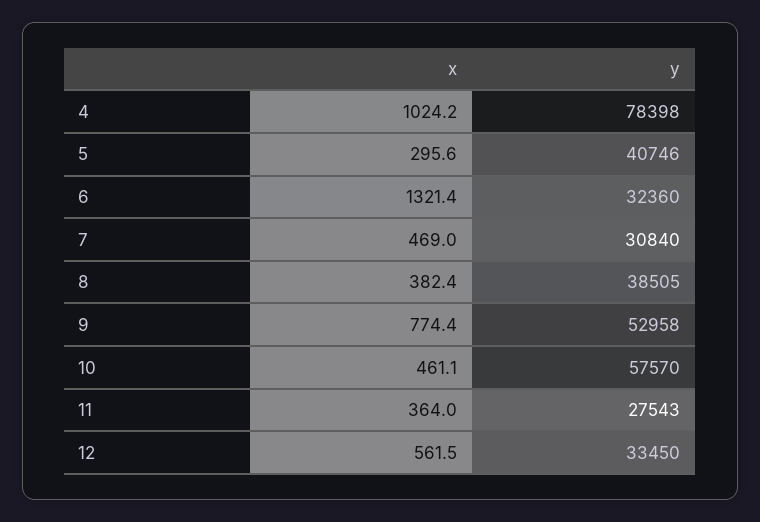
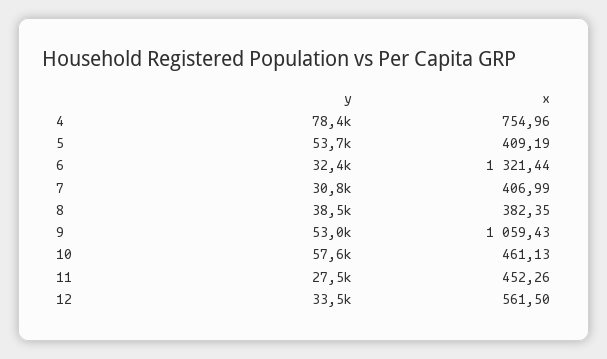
x, 4: 1024.2 -> 754.96
x, 5: 295.6 -> 409.19
y, 5: 40746 -> 53700
x, 7: 469 -> 406.99
x, 9: 774.4 -> 1059.43
x, 11: 364 -> 452.26

